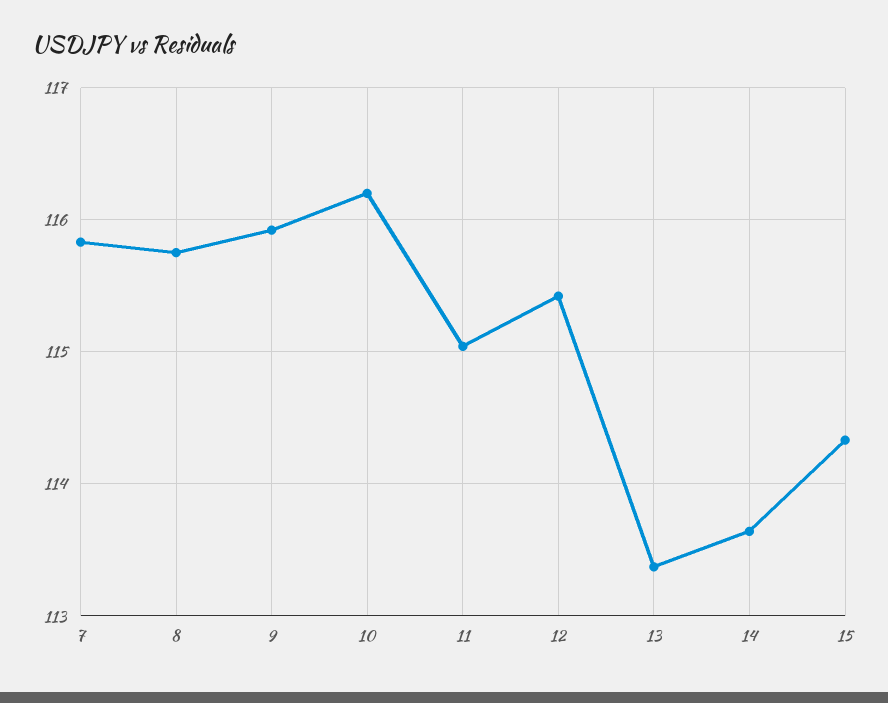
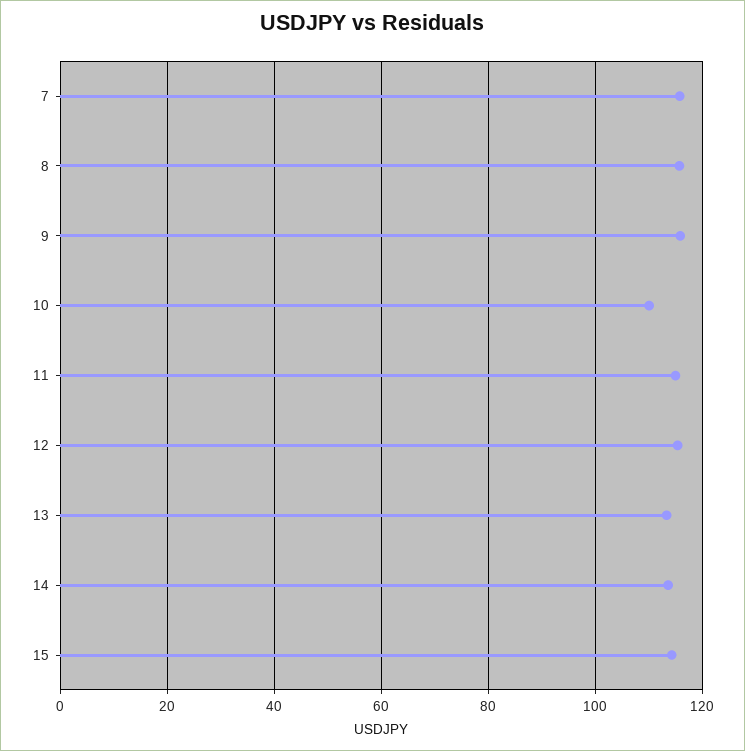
10: 116.2 -> 110

